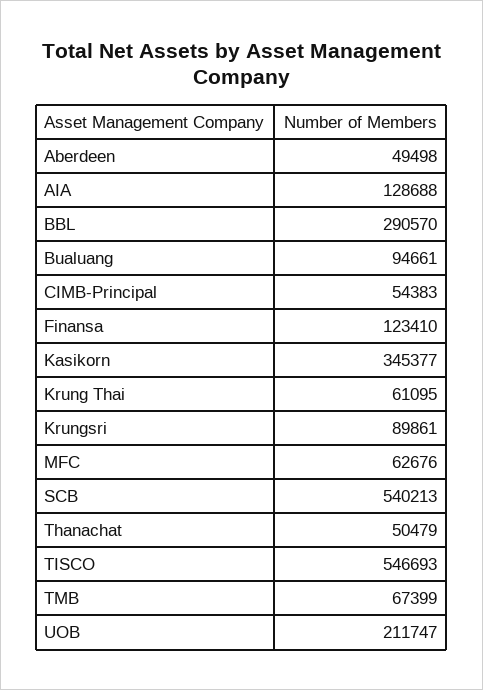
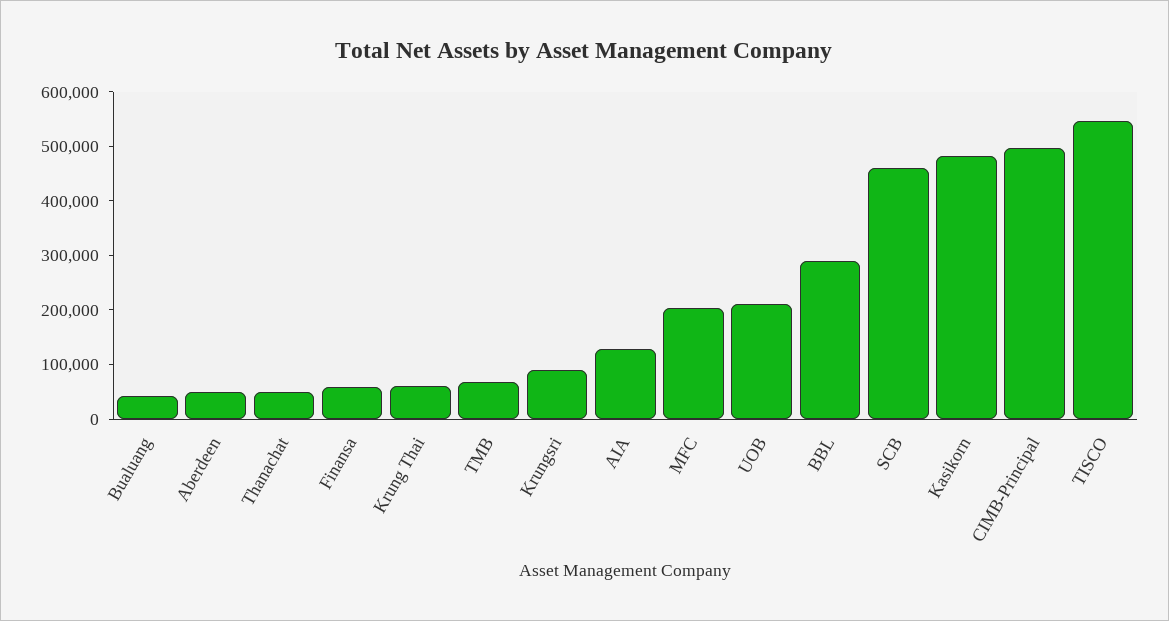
Bualuang: 94661 -> 40000
CIMB-Principal: 54383 -> 500000
Finansa: 123410 -> 60000
Kasikorn: 345377 -> 480000
MFC: 62676 -> 200000
SCB: 540213 -> 460000

